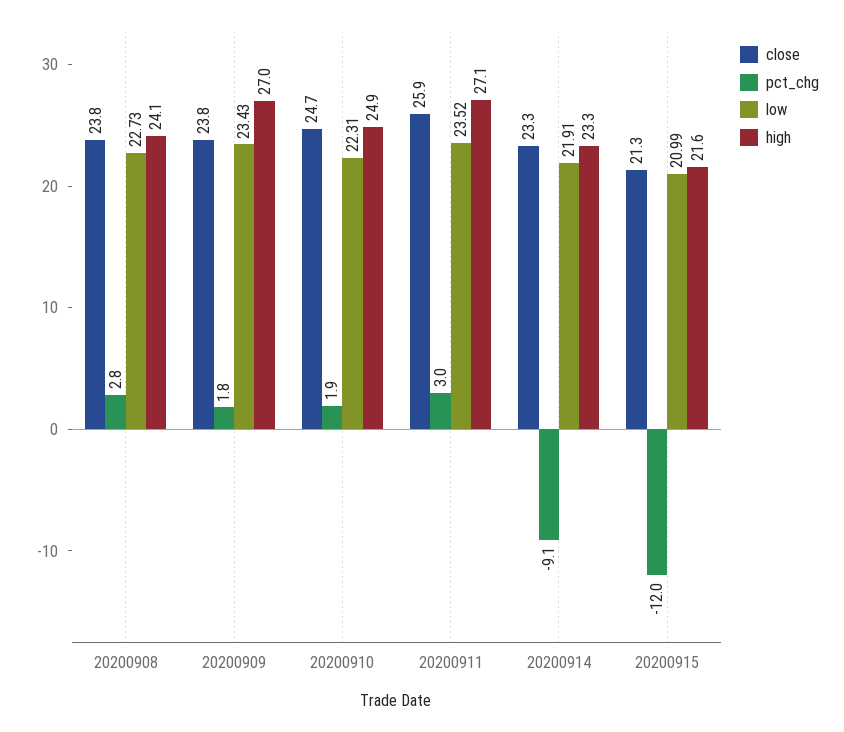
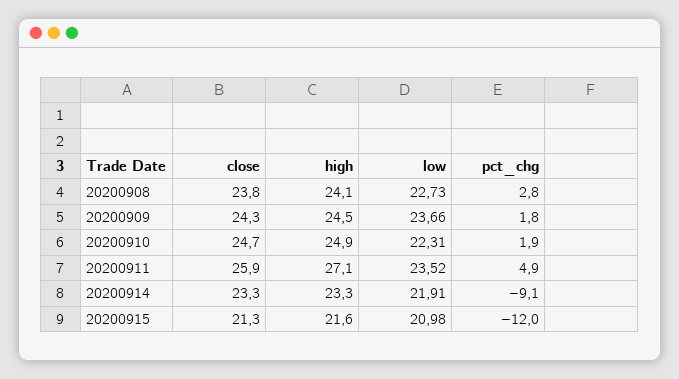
close, 20200909: 23.8 -> 24.3
low, 20200909: 23.43 -> 23.66
high, 20200909: 27 -> 24.5
pct_chg, 20200911: 3 -> 4.9
low, 20200915: 20.99 -> 20.98

